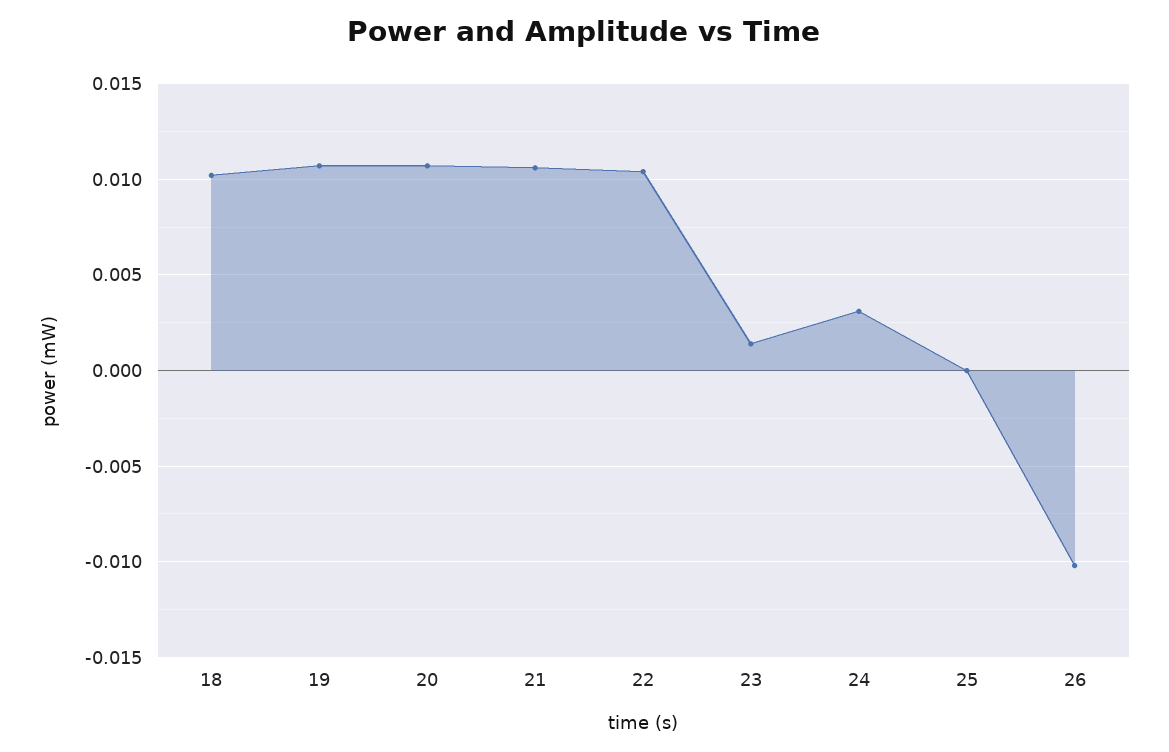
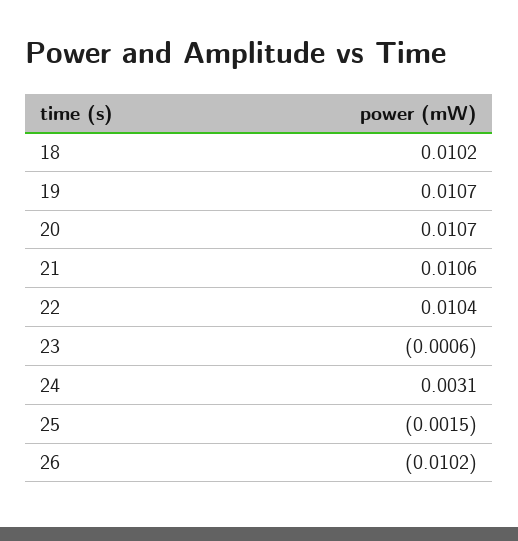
23: 0.0015 -> -0.0006
25: 0 -> -0.0015

